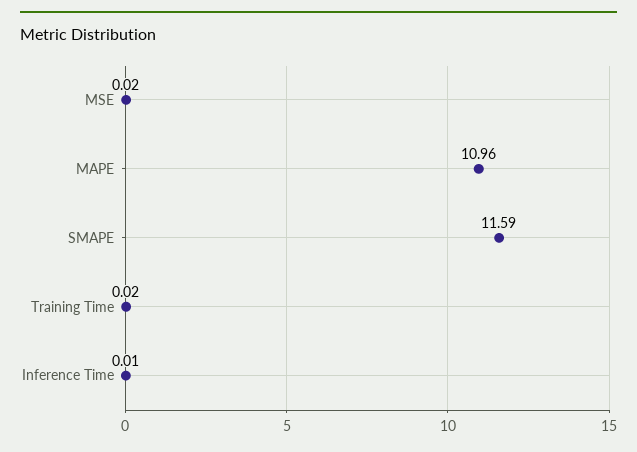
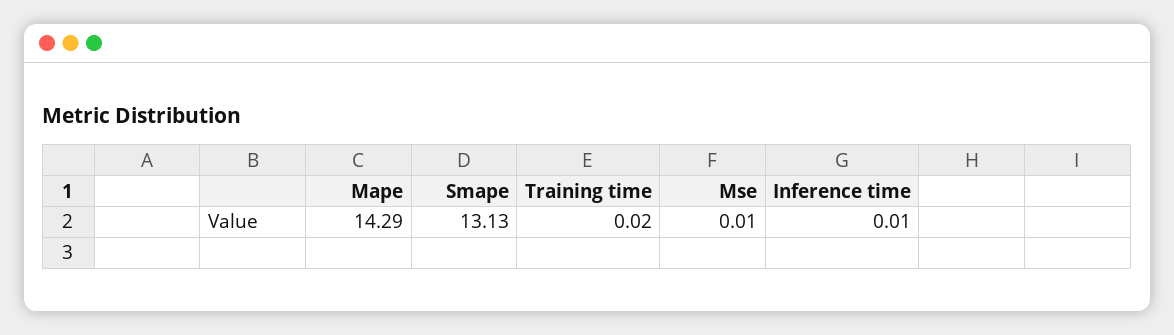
MSE: 0.02 -> 0.01
MAPE: 10.96 -> 14.29
SMAPE: 11.59 -> 13.13

